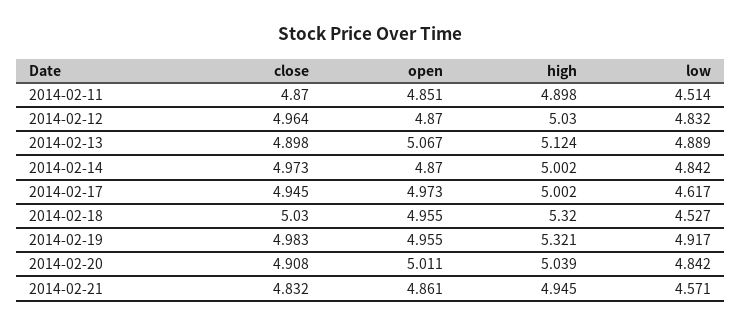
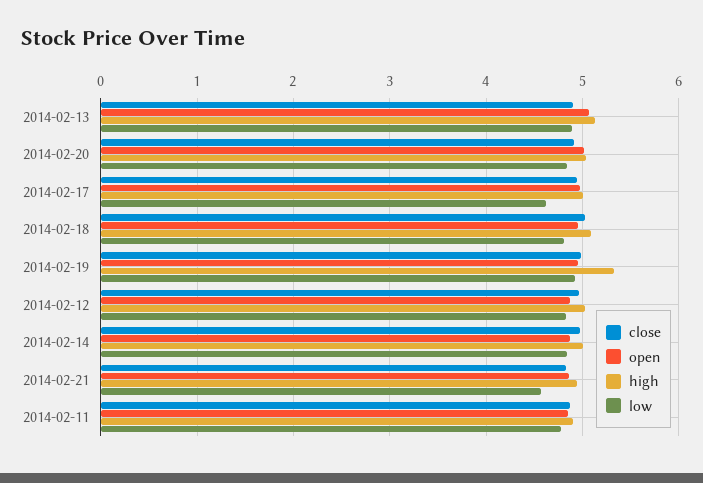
low, 2014-02-11: 4.514 -> 4.8
high, 2014-02-18: 5.32 -> 5.1
low, 2014-02-18: 4.527 -> 4.8

